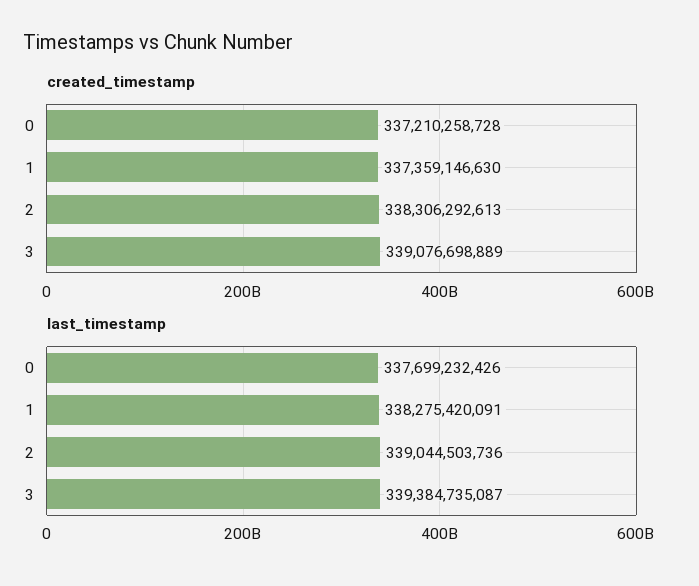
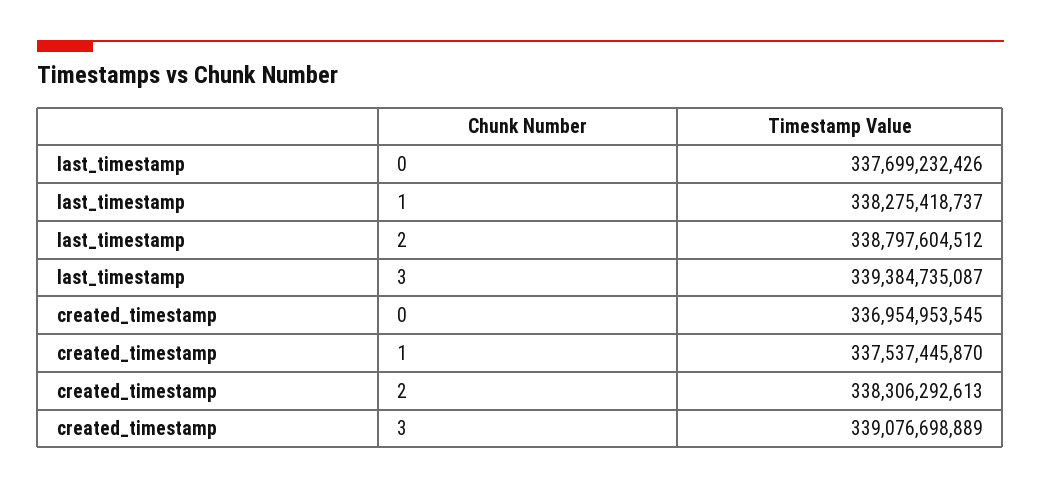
created_timestamp, 0: 337210258728 -> 336954953545
created_timestamp, 1: 337359146630 -> 337537445870
last_timestamp, 1: 338275420091 -> 338275418737
last_timestamp, 2: 339044503736 -> 338797604512

